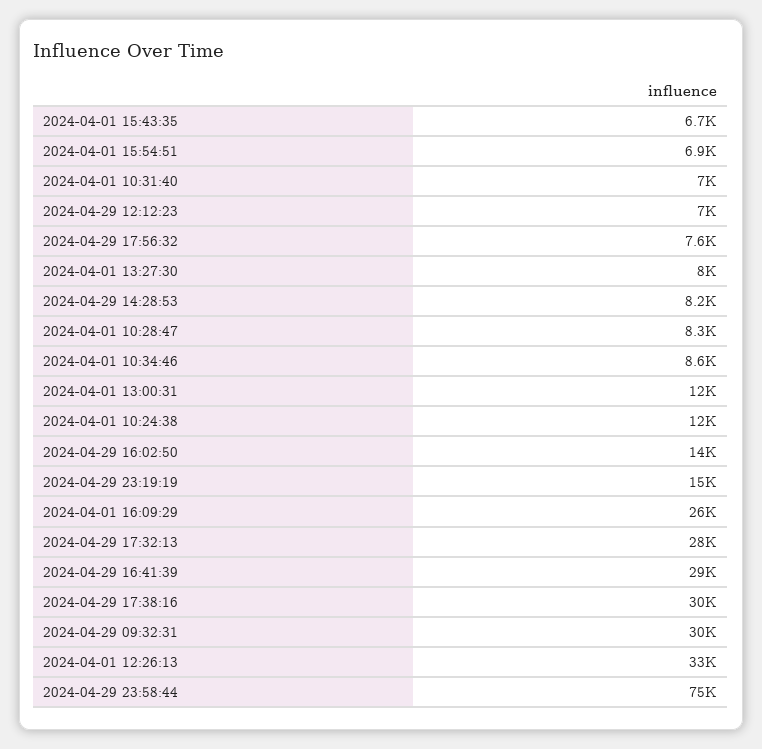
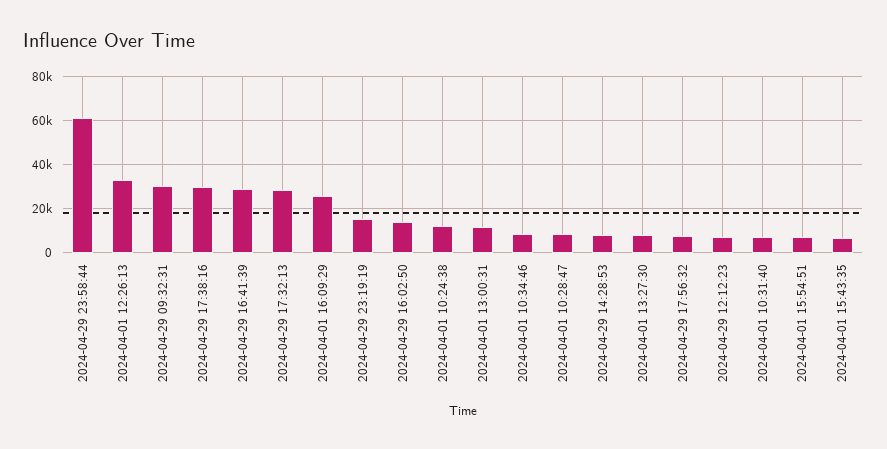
2024-04-29 23:58:44: 75000 -> 60000

